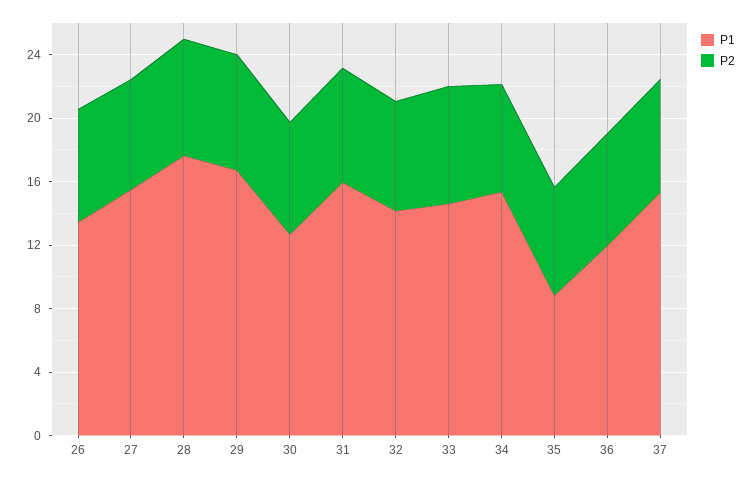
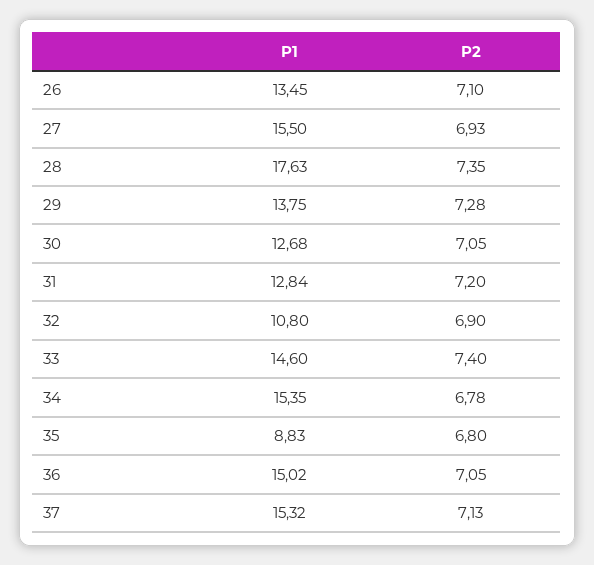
P1, 29: 17 -> 13.75
P1, 31: 16 -> 12.84
P1, 32: 14 -> 10.8
P1, 36: 12 -> 15.02

